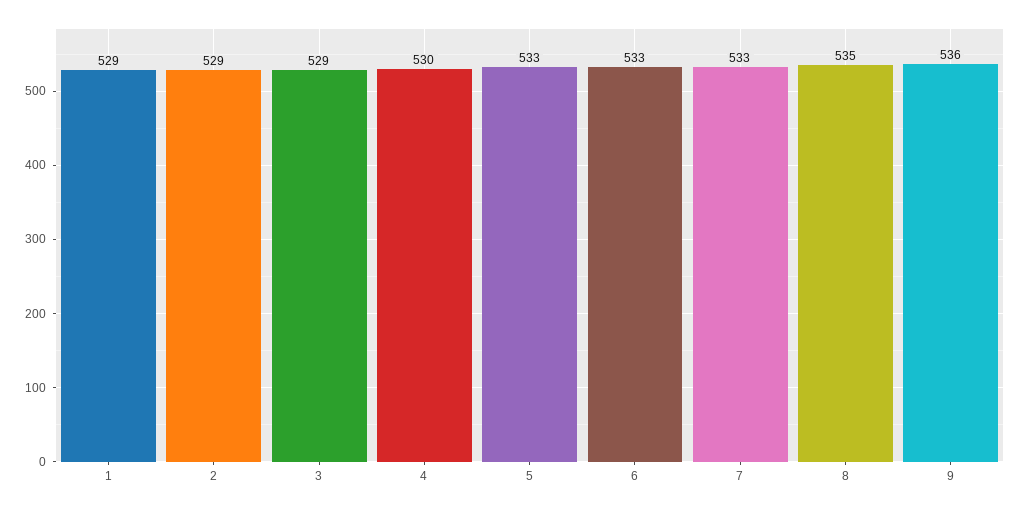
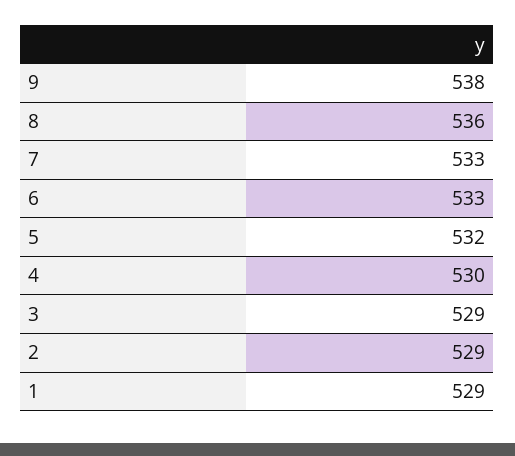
5: 533 -> 532
8: 535 -> 536
9: 536 -> 538

